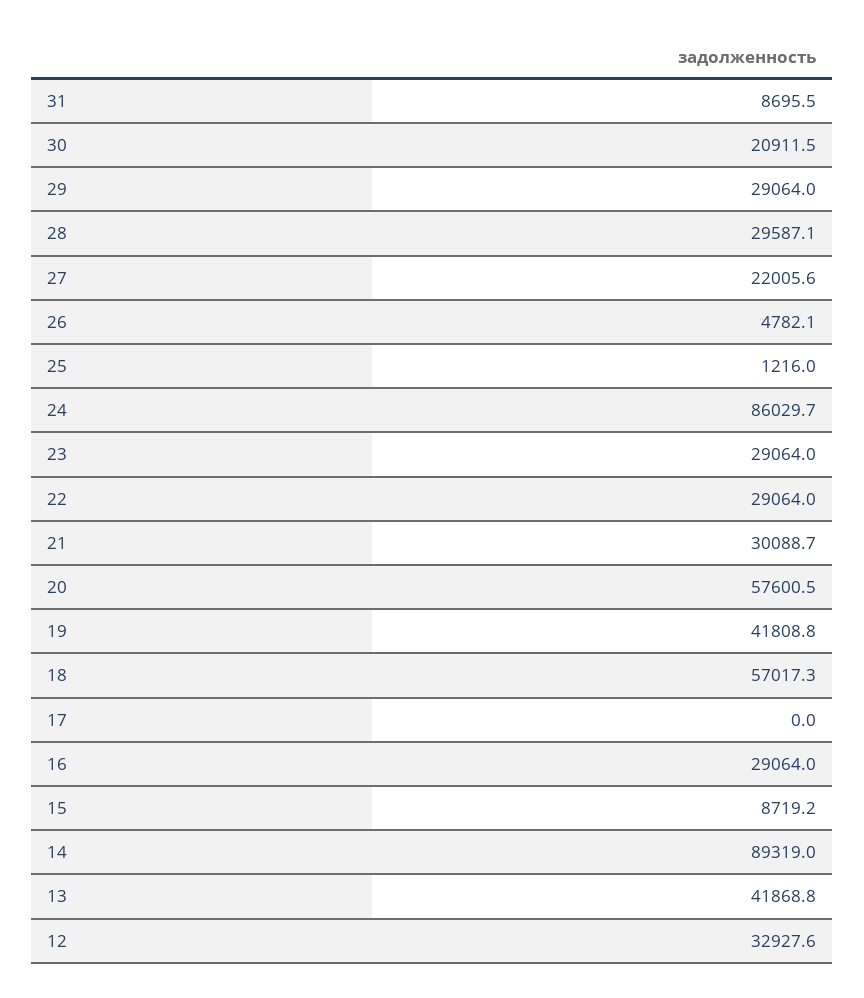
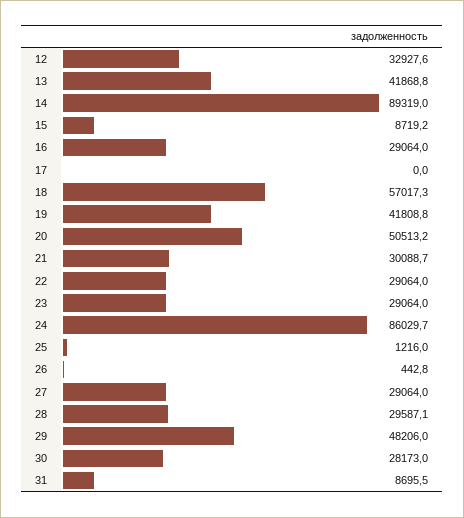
30: 20911.5 -> 28173
29: 29064 -> 48206
27: 22005.6 -> 29064
26: 4782.1 -> 442.8
20: 57600.5 -> 50513.2

